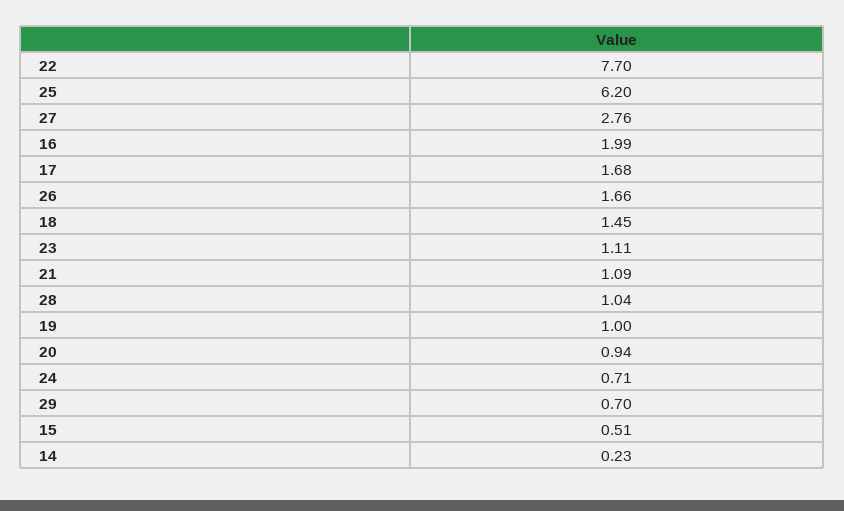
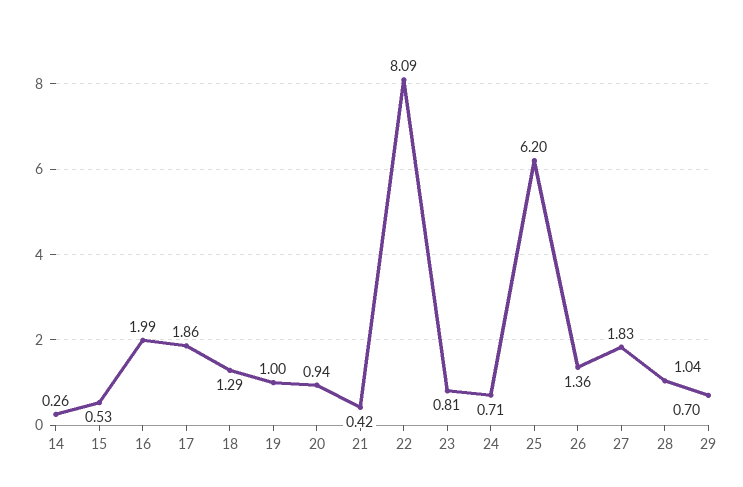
22: 7.7 -> 8.09
27: 2.76 -> 1.83
17: 1.68 -> 1.86
26: 1.66 -> 1.36
18: 1.45 -> 1.29
23: 1.11 -> 0.81
21: 1.09 -> 0.42
15: 0.51 -> 0.53
14: 0.23 -> 0.26

